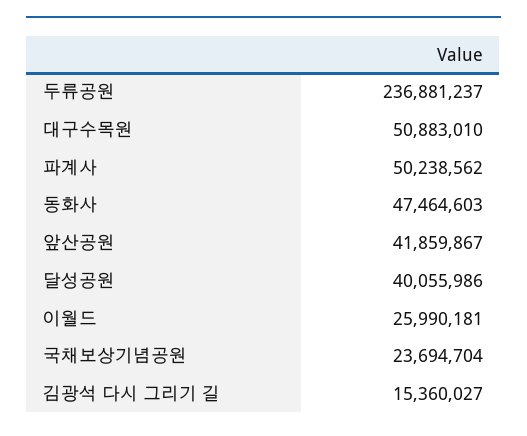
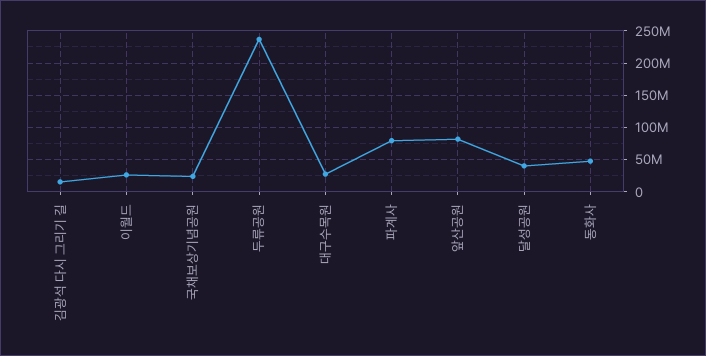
대구수목원: 50883010 -> 30000000
파계사: 50238562 -> 80000000
앞산공원: 41859867 -> 80000000

